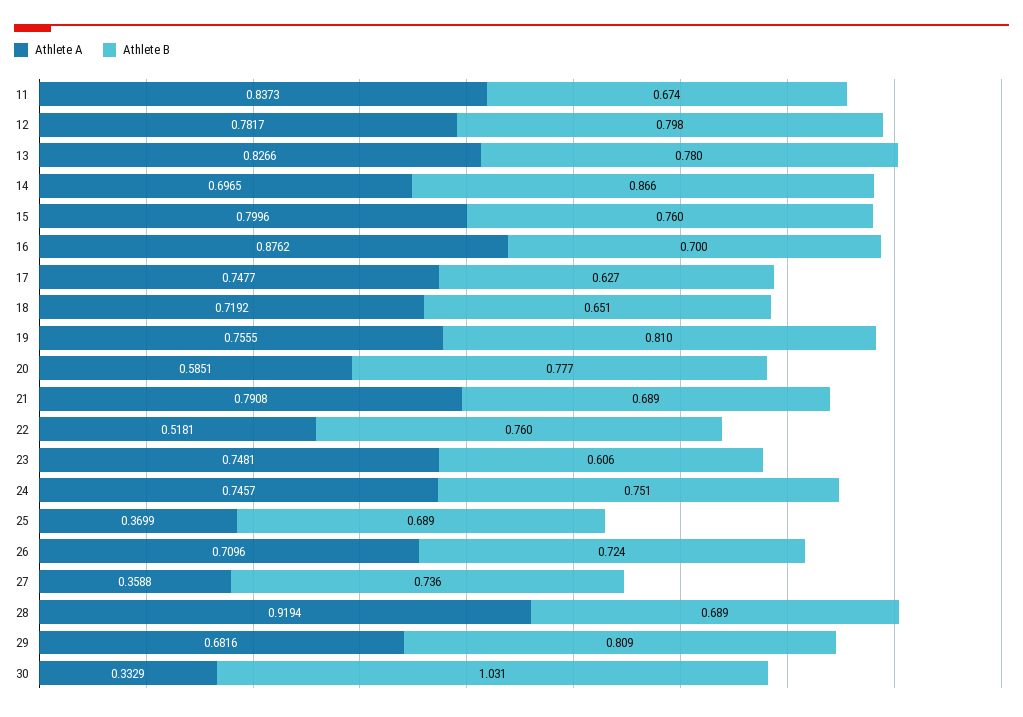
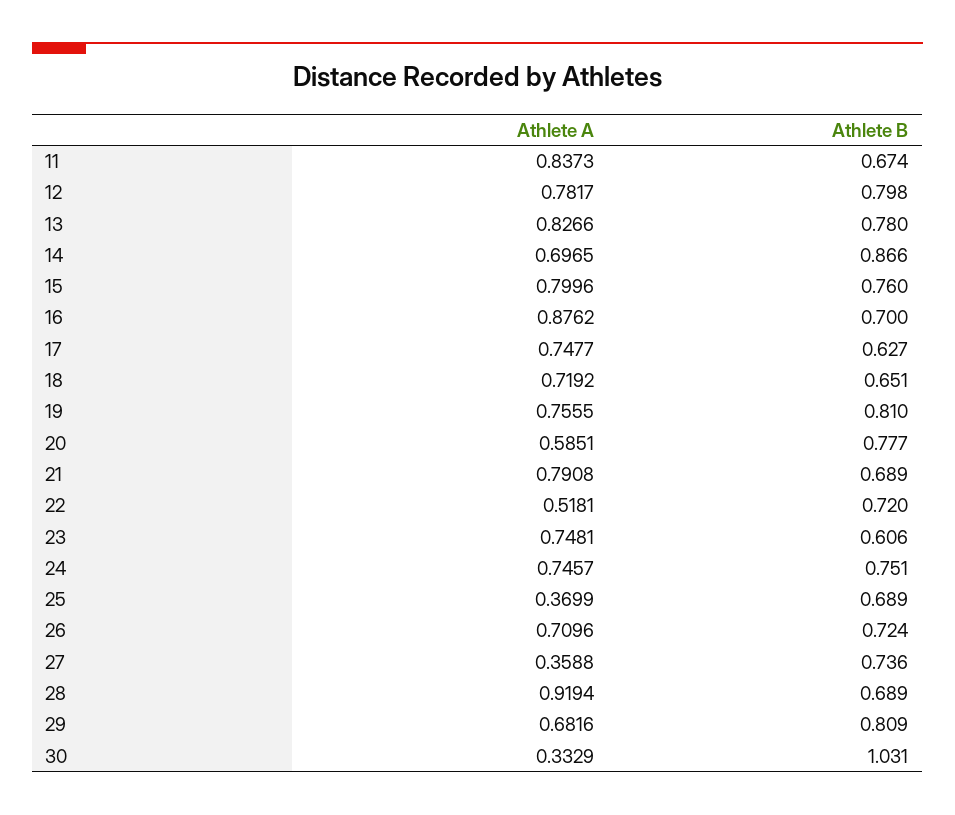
Athlete B, 22: 0.76 -> 0.72

